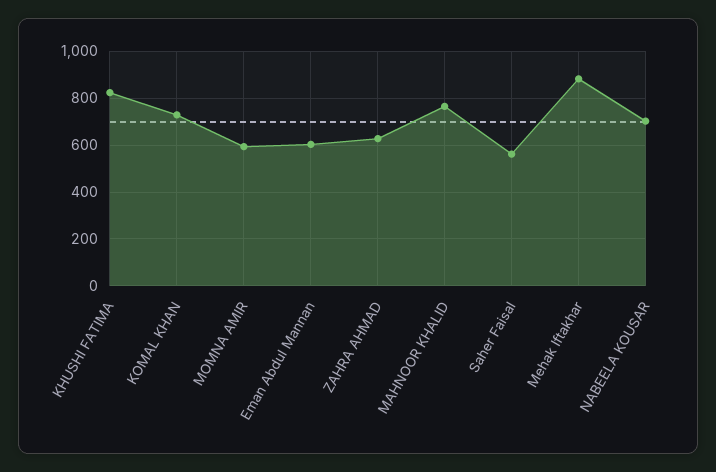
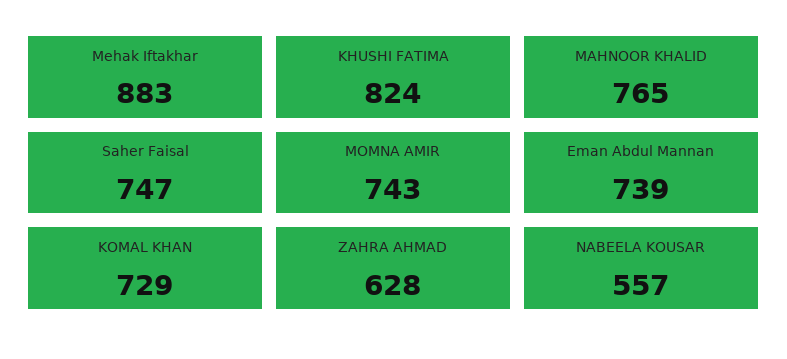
MOMNA AMIR: 600 -> 743
Eman Abdul Mannan: 600 -> 739
Saher Faisal: 550 -> 747
NABEELA KOUSAR: 700 -> 557

